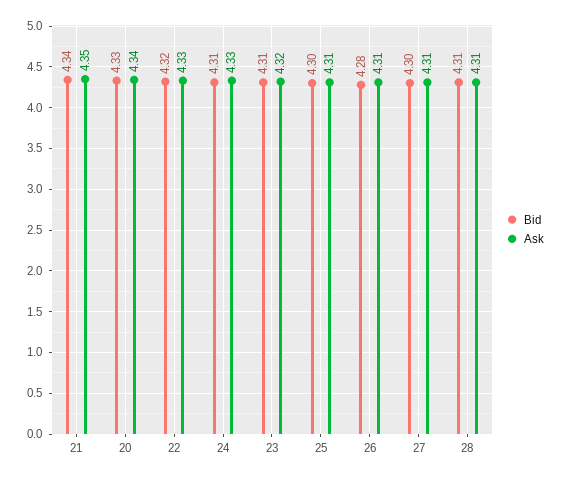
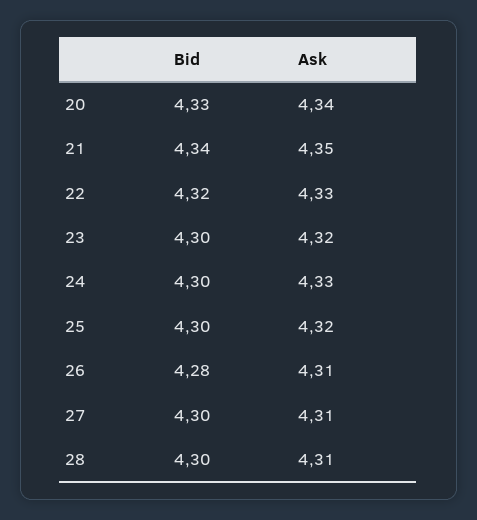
Bid, 24: 4.31 -> 4.3
Bid, 23: 4.31 -> 4.3
Ask, 25: 4.31 -> 4.32
Bid, 28: 4.31 -> 4.3

